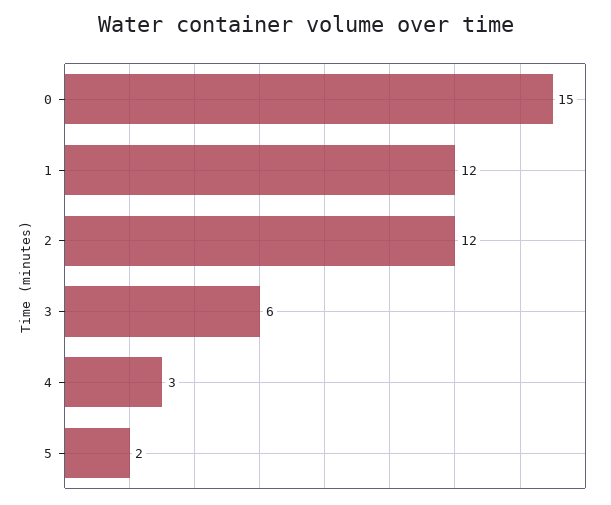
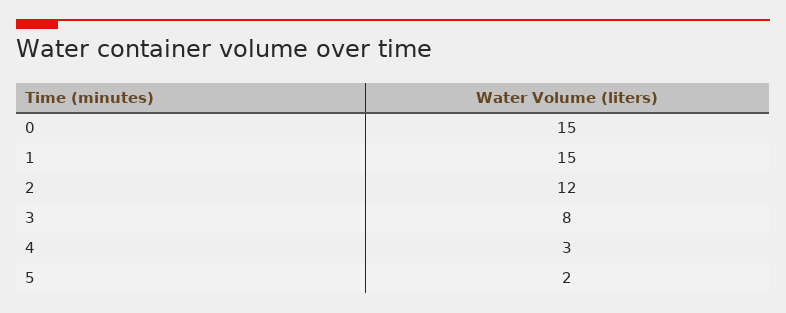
1: 12 -> 15
3: 6 -> 8

